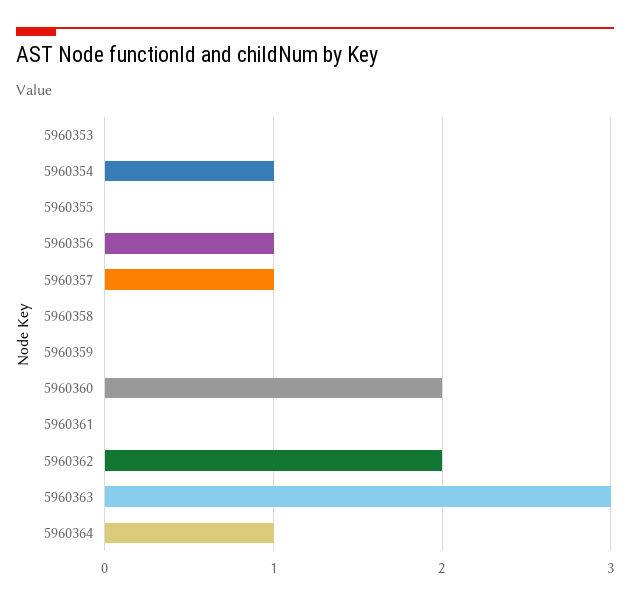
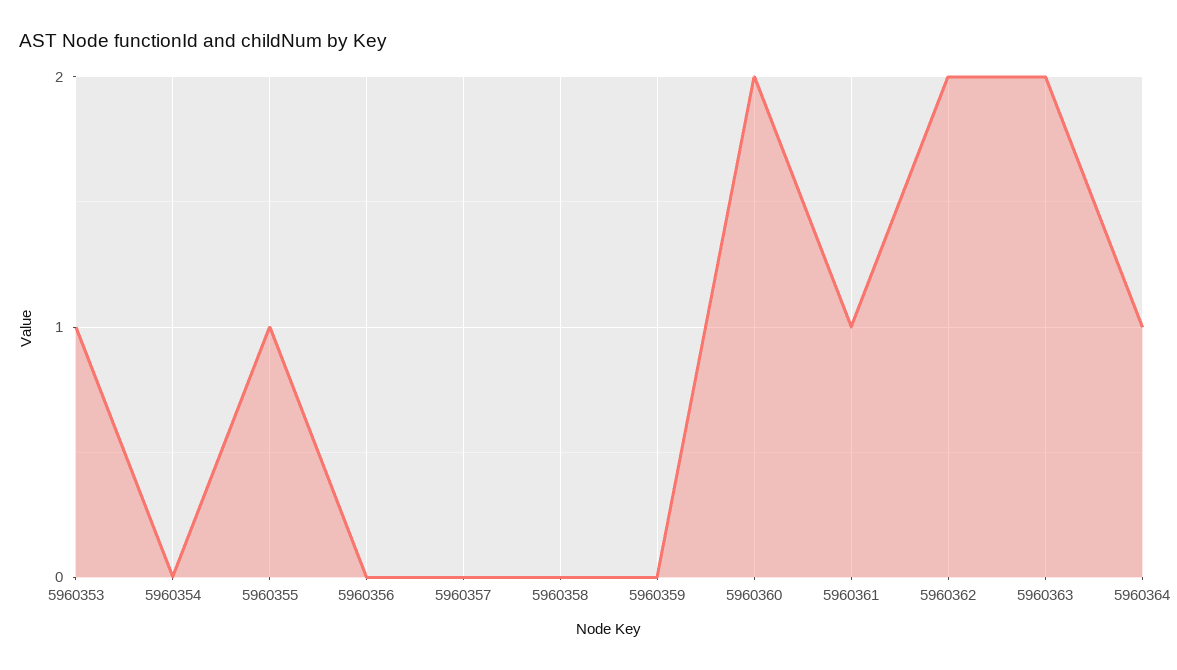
5960353: 0 -> 1
5960354: 1 -> 0
5960355: 0 -> 1
5960356: 1 -> 0
5960357: 1 -> 0
5960361: 0 -> 1
5960363: 3 -> 2

